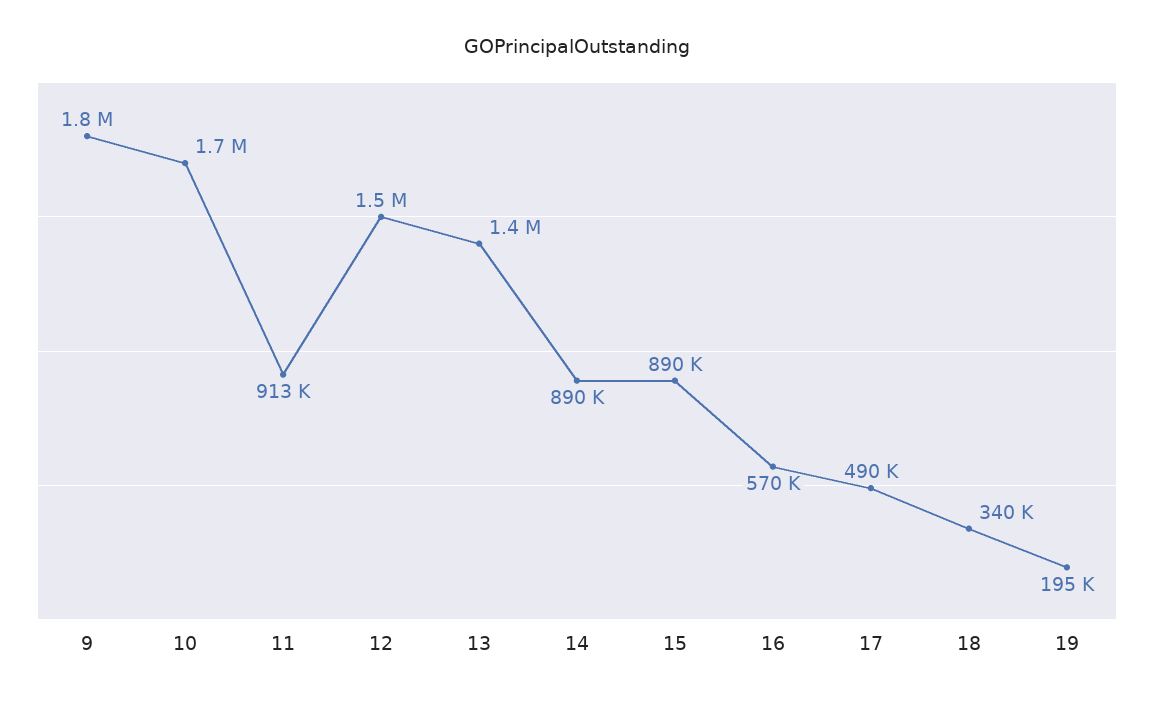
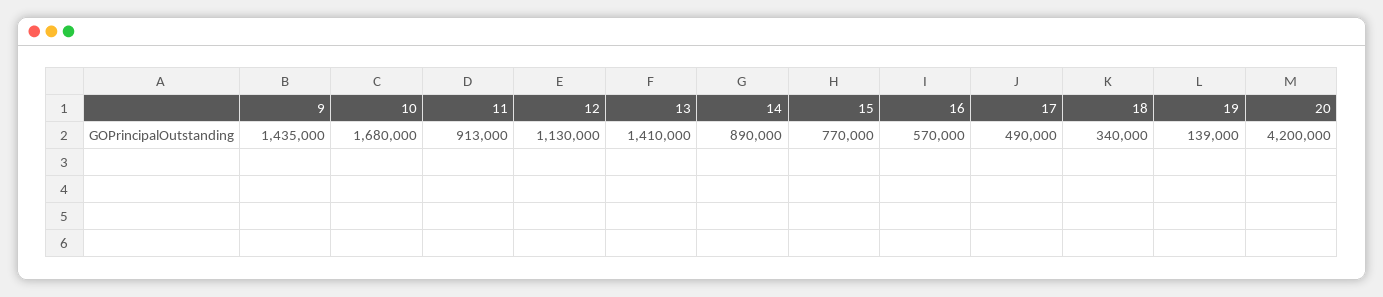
9: 1800000 -> 1435000
12: 1500000 -> 1130000
15: 890000 -> 770000
19: 195000 -> 139000
20: none -> 4200000

